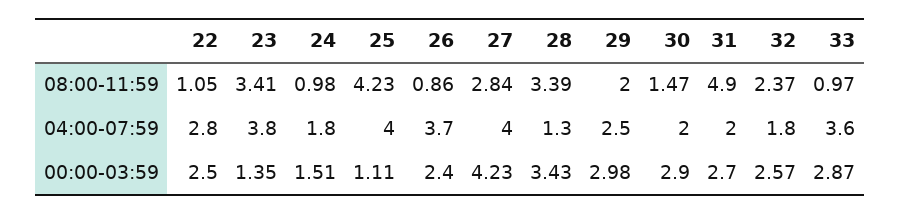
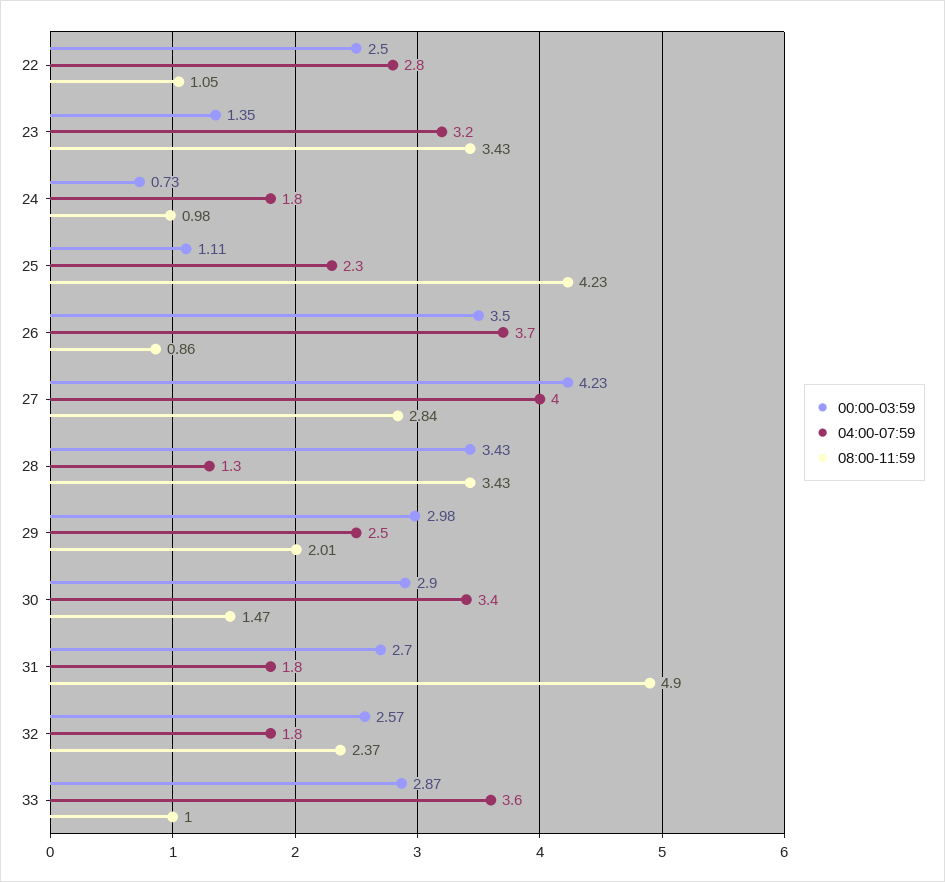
08:00-11:59, 23: 3.41 -> 3.43
08:00-11:59, 28: 3.39 -> 3.43
08:00-11:59, 29: 2 -> 2.01
08:00-11:59, 33: 0.97 -> 1
04:00-07:59, 23: 3.8 -> 3.2
04:00-07:59, 25: 4 -> 2.3
04:00-07:59, 30: 2 -> 3.4
04:00-07:59, 31: 2 -> 1.8
00:00-03:59, 24: 1.51 -> 0.73
00:00-03:59, 26: 2.4 -> 3.5

